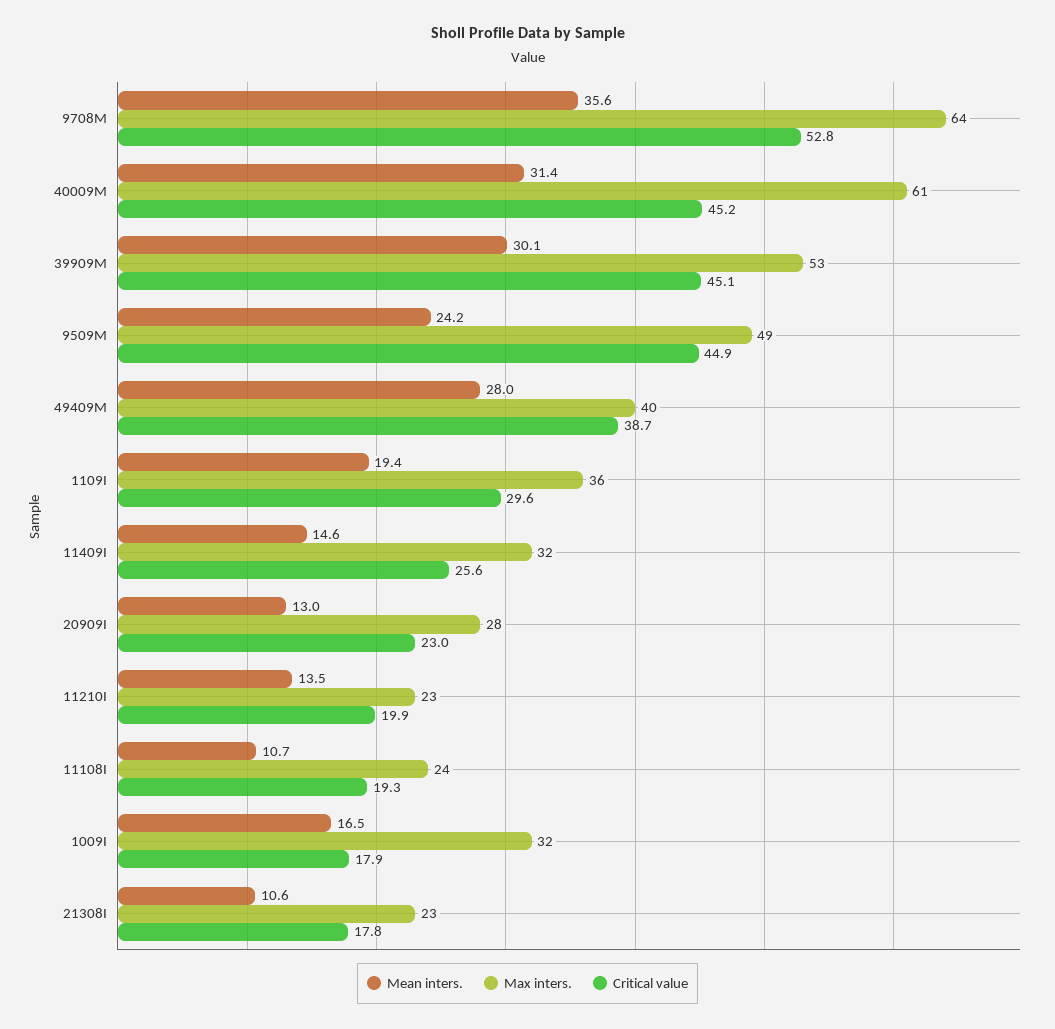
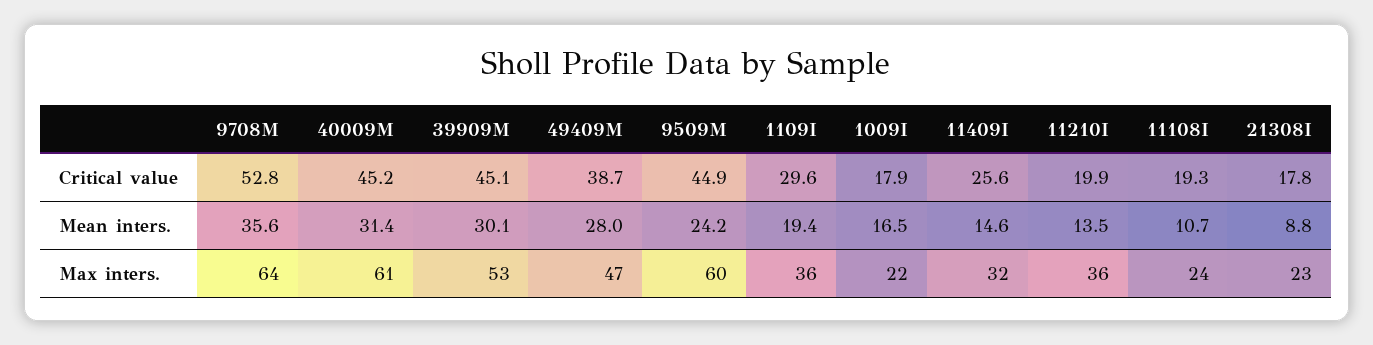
Max inters., 9509M: 49 -> 60
Max inters., 49409M: 40 -> 47
Mean inters., 20909I: 13 -> none
Max inters., 20909I: 28 -> none
Critical value, 20909I: 23 -> none
Max inters., 11210I: 23 -> 36
Max inters., 1009I: 32 -> 22
Mean inters., 21308I: 10.6 -> 8.8

